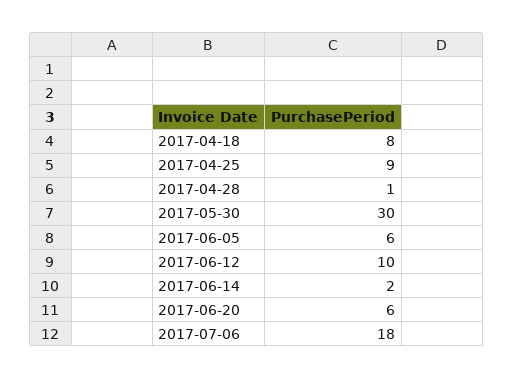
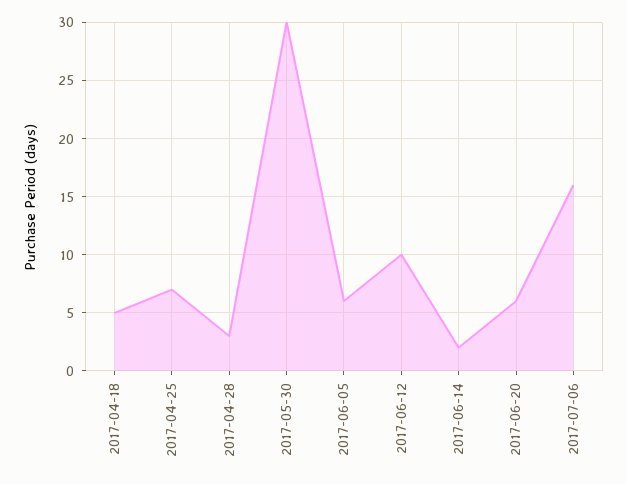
2017-04-18: 8 -> 5
2017-04-25: 9 -> 7
2017-04-28: 1 -> 3
2017-07-06: 18 -> 16

